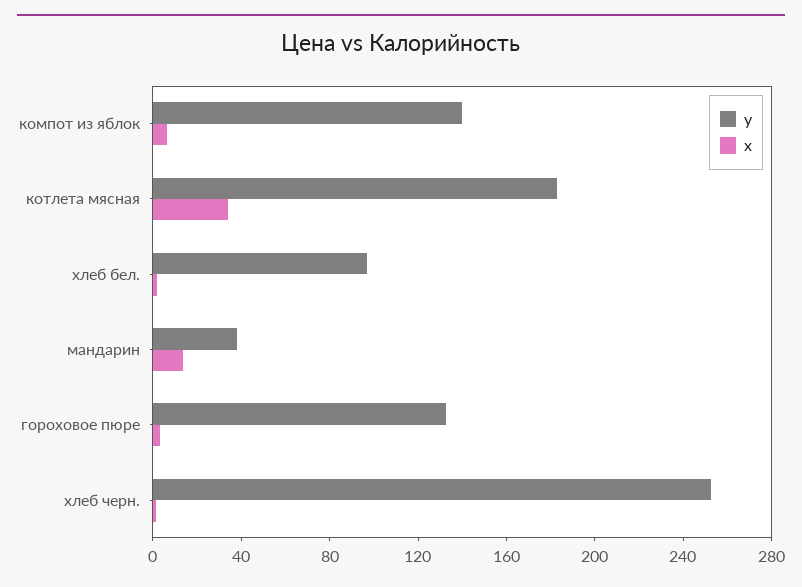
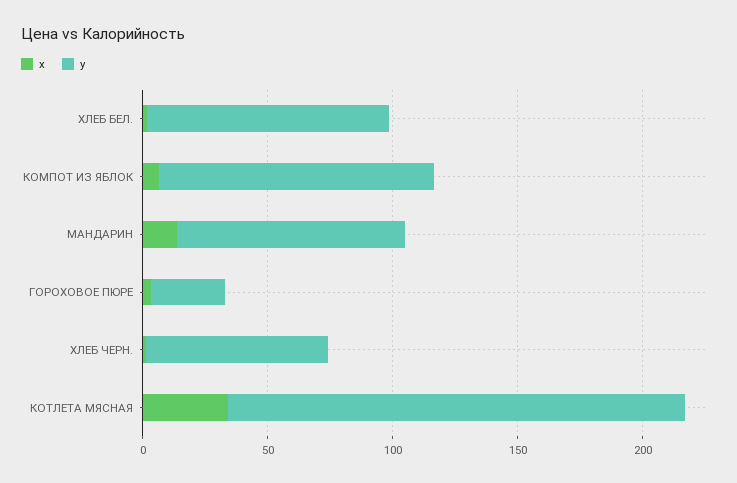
y, компот из яблок: 140 -> 110
y, мандарин: 40 -> 90
y, гороховое пюре: 130 -> 30
y, хлеб черн.: 250 -> 70

